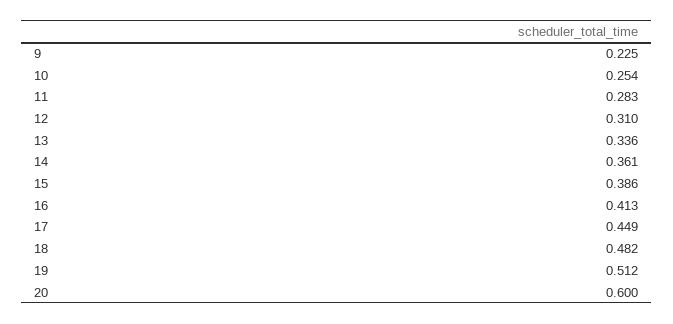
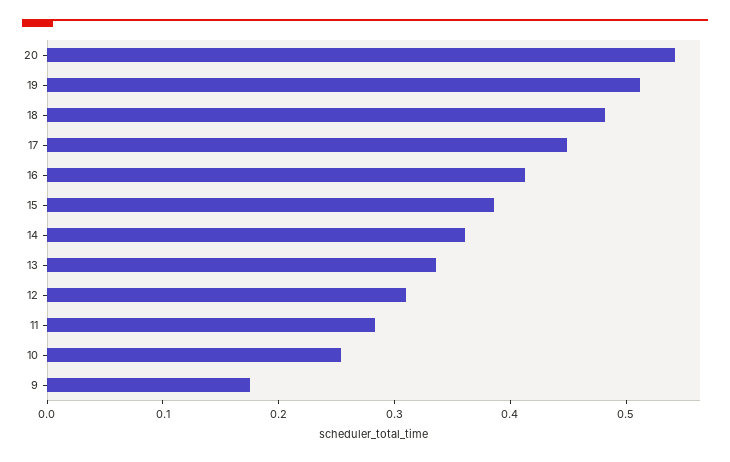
9: 0.225 -> 0.18
20: 0.6 -> 0.54

